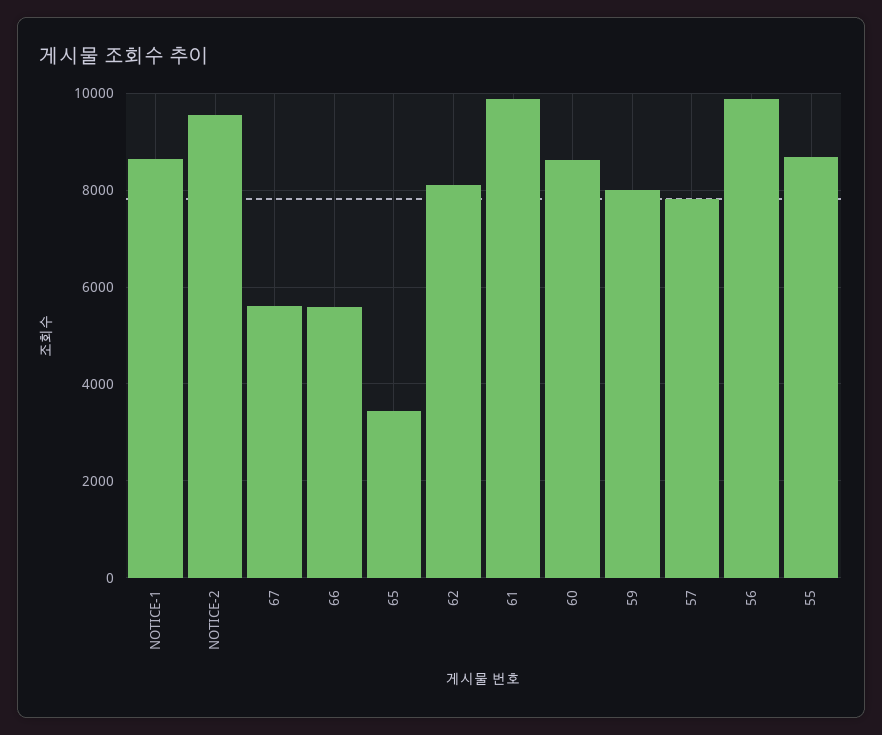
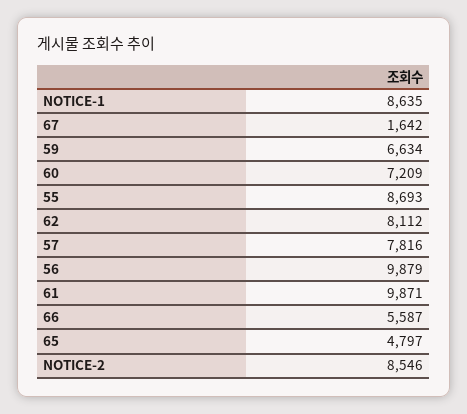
NOTICE-2: 9600 -> 8546
67: 5600 -> 1642
65: 3400 -> 4797
60: 8600 -> 7209
59: 8000 -> 6634

